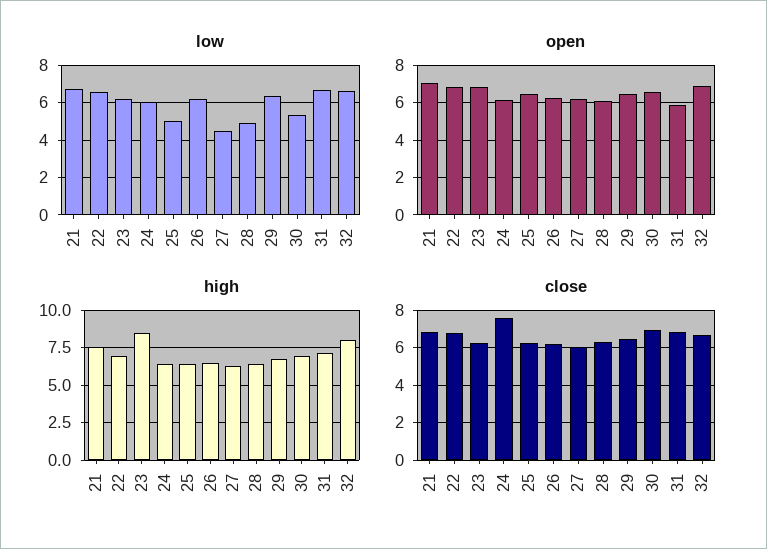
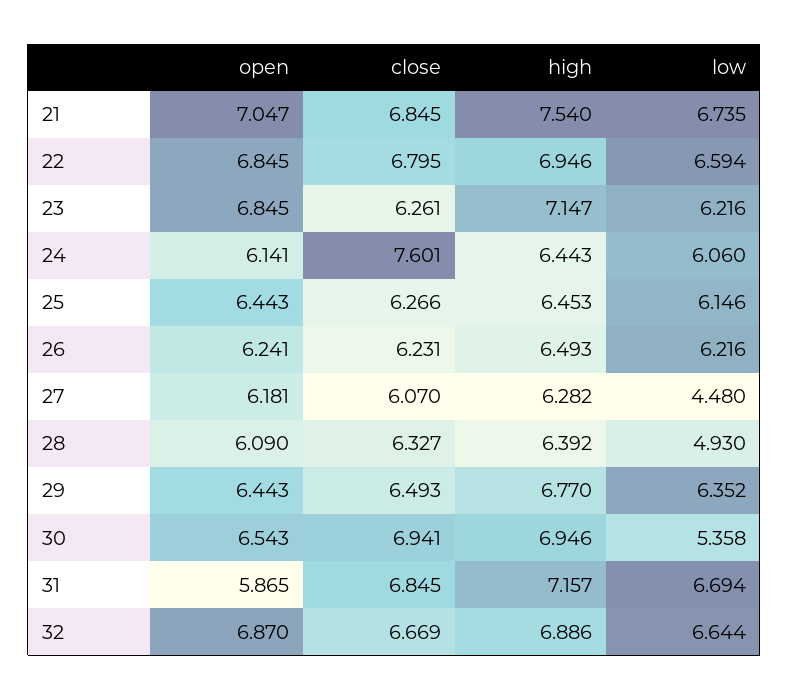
low, 25: 5 -> 6.146
high, 23: 8.5 -> 7.147
high, 32: 8 -> 6.886

